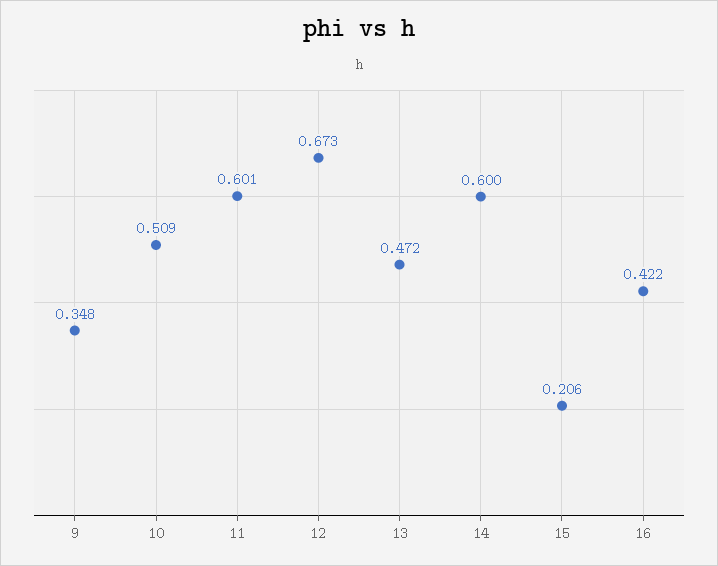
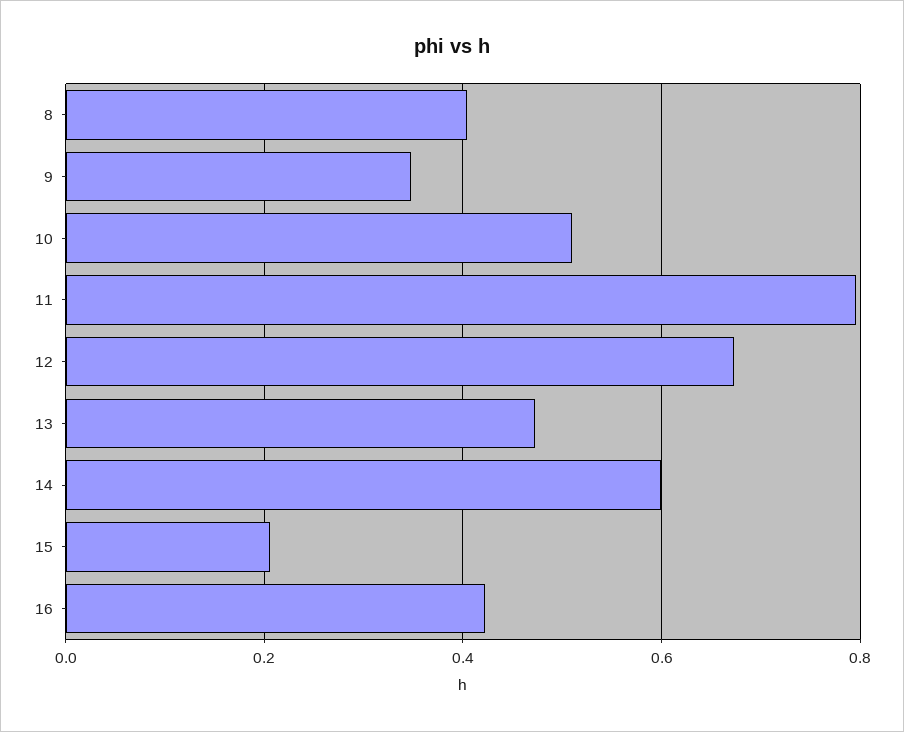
11: 0.601 -> 0.8
8: none -> 0.4

